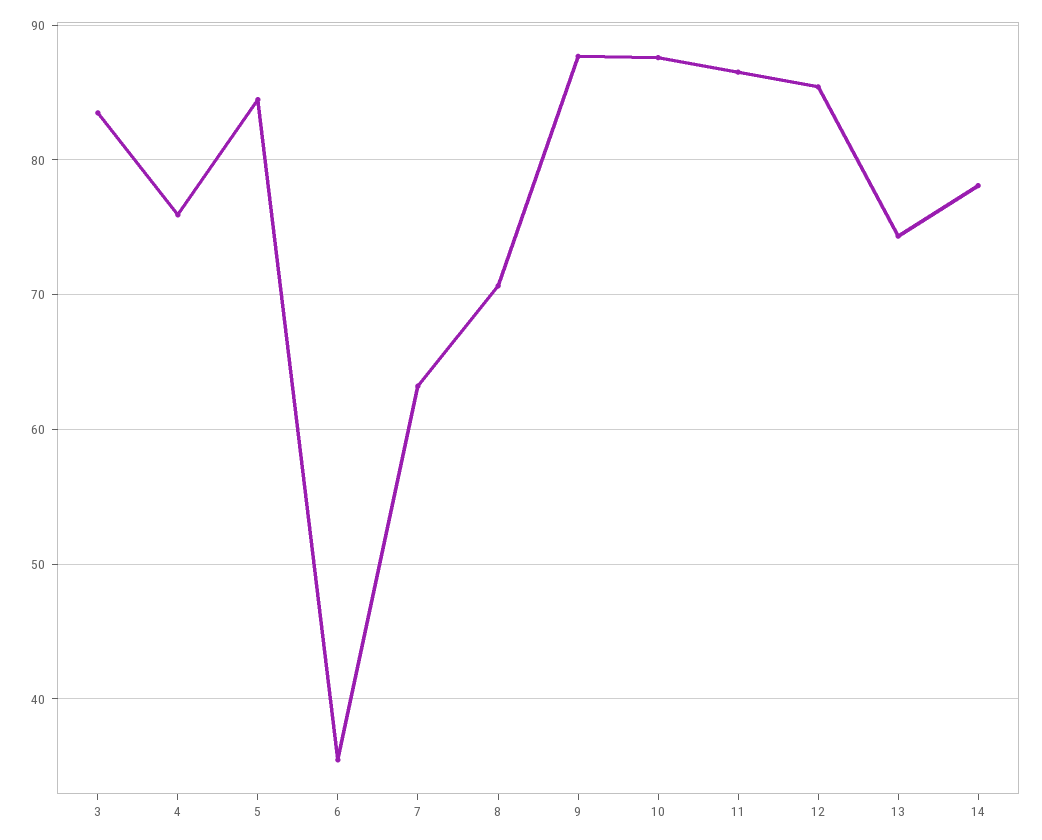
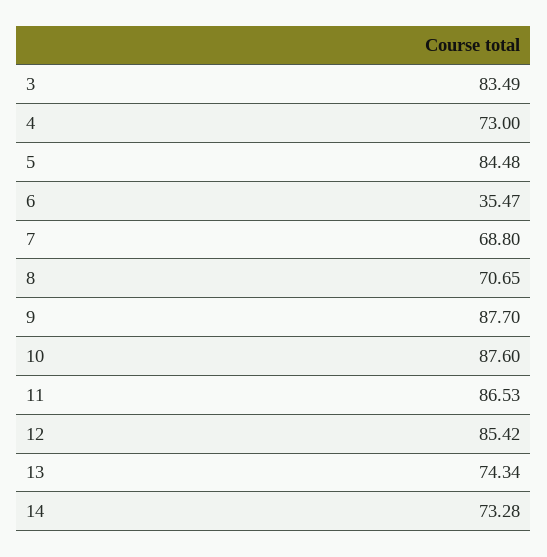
4: 76 -> 73
7: 63 -> 68.8
14: 78 -> 73.28

